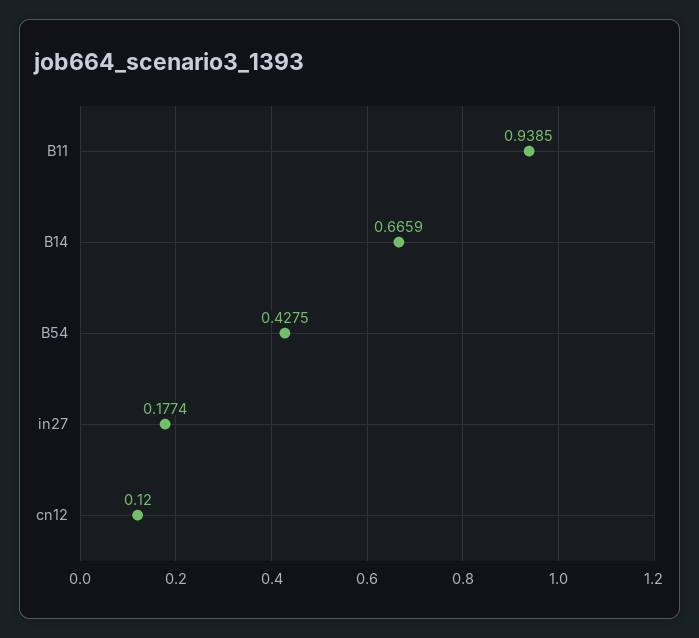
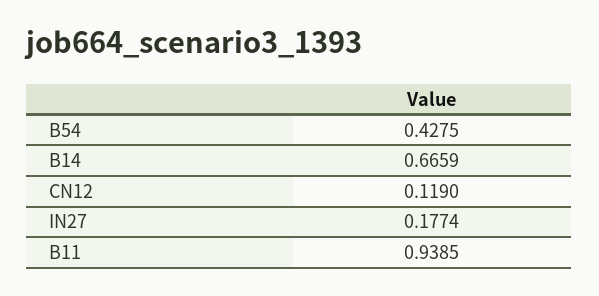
cn12: 0.12 -> 0.119

